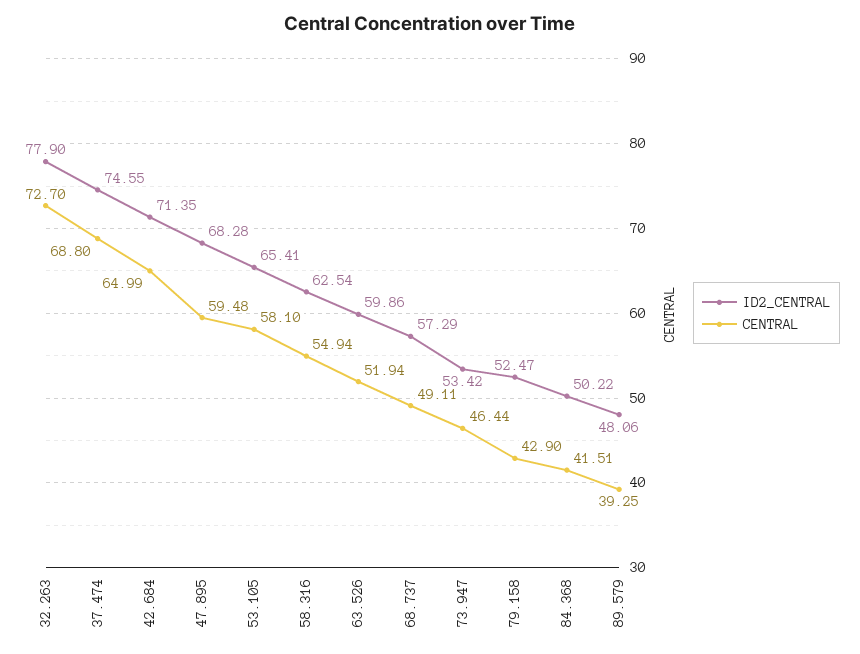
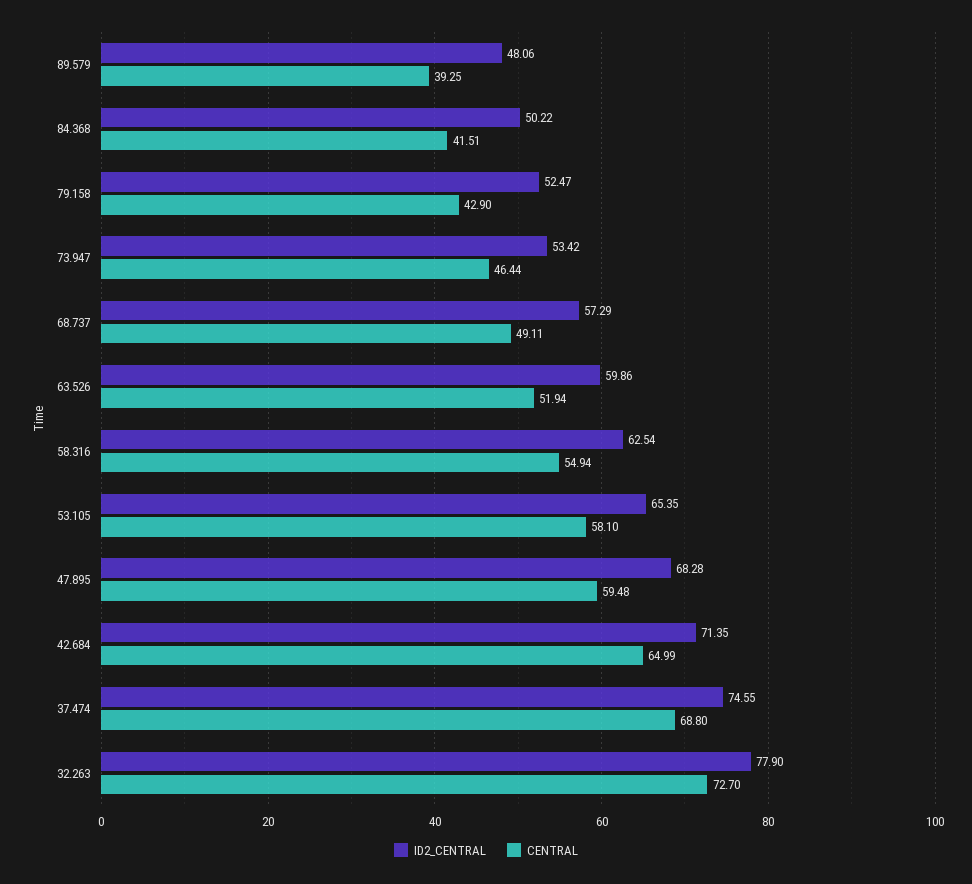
ID2_CENTRAL, 53.105: 65.41 -> 65.35

